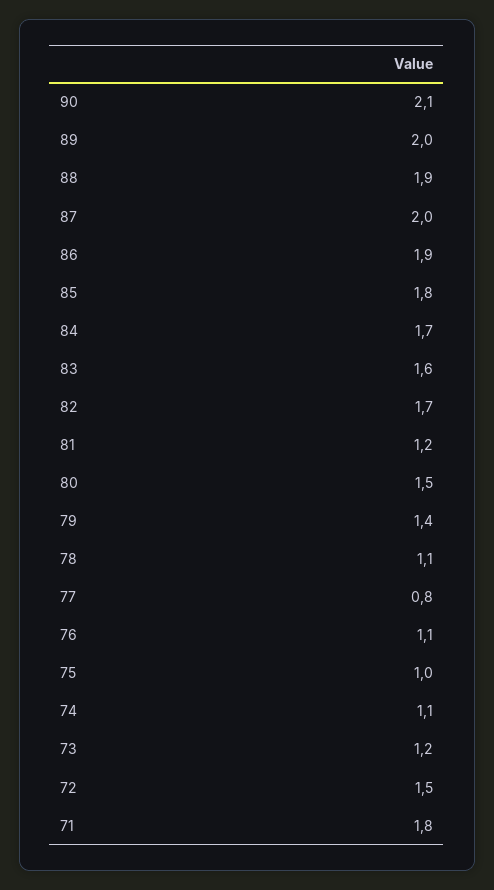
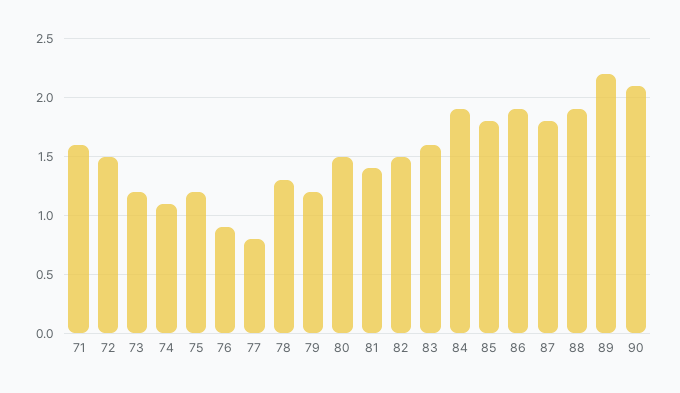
89: 2 -> 2.2
87: 2 -> 1.8
84: 1.7 -> 1.9
82: 1.7 -> 1.5
81: 1.2 -> 1.4
79: 1.4 -> 1.2
78: 1.1 -> 1.3
76: 1.1 -> 0.9
75: 1 -> 1.2
71: 1.8 -> 1.6

